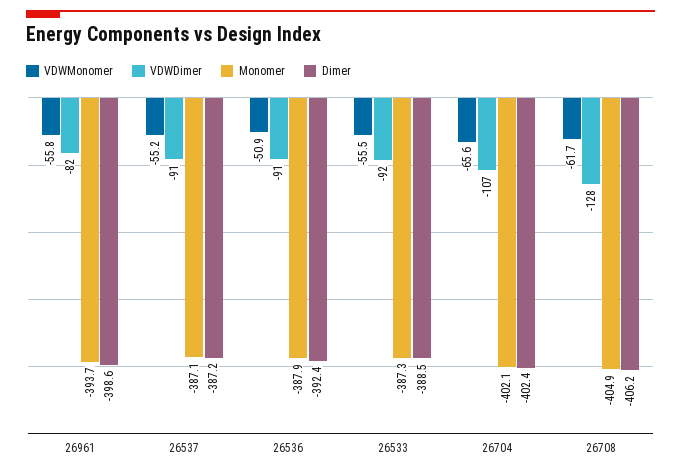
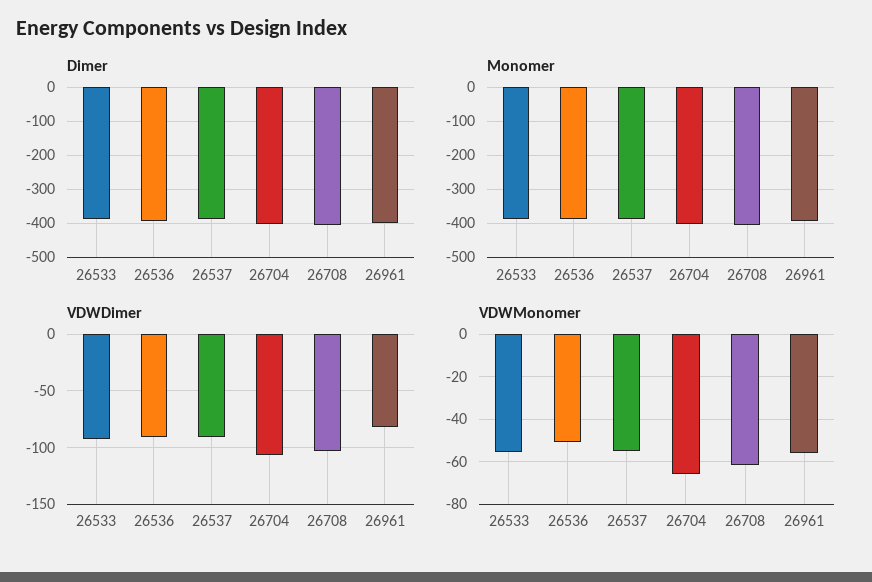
VDWDimer, 26708: -128 -> -100

